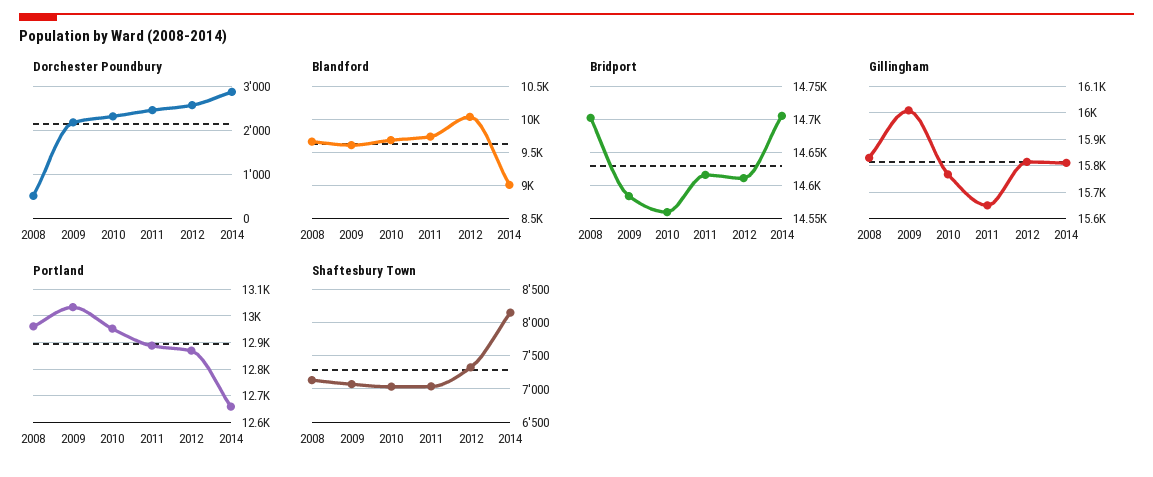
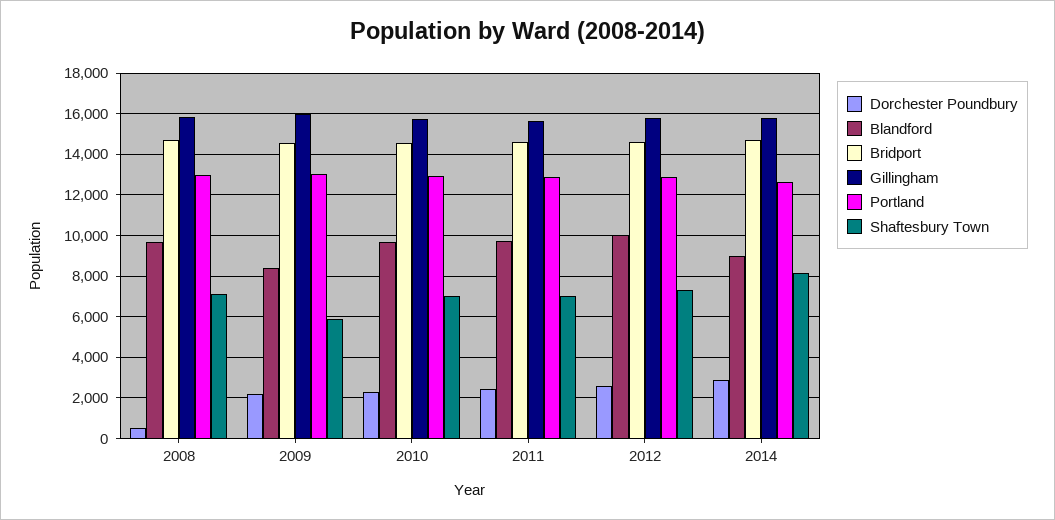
Blandford, 2009: 9600 -> 8500
Shaftesbury Town, 2009: 7100 -> 6000

